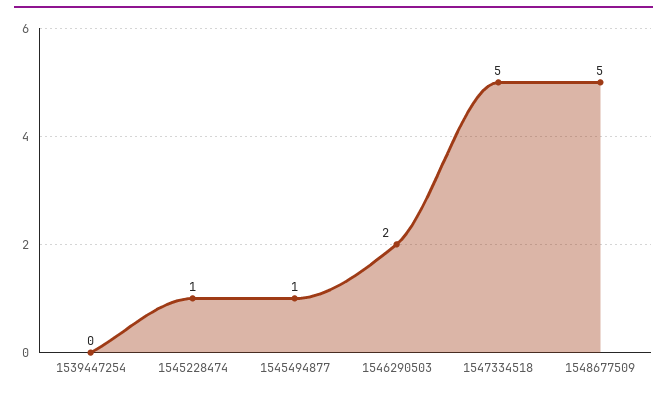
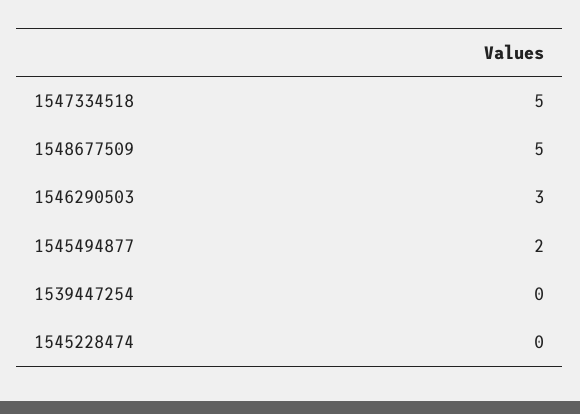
1545228474: 1 -> 0
1545494877: 1 -> 2
1546290503: 2 -> 3

